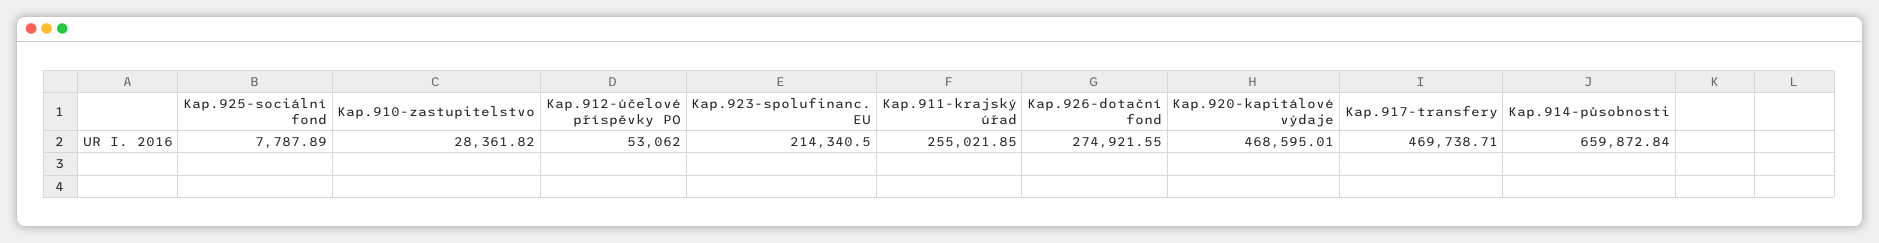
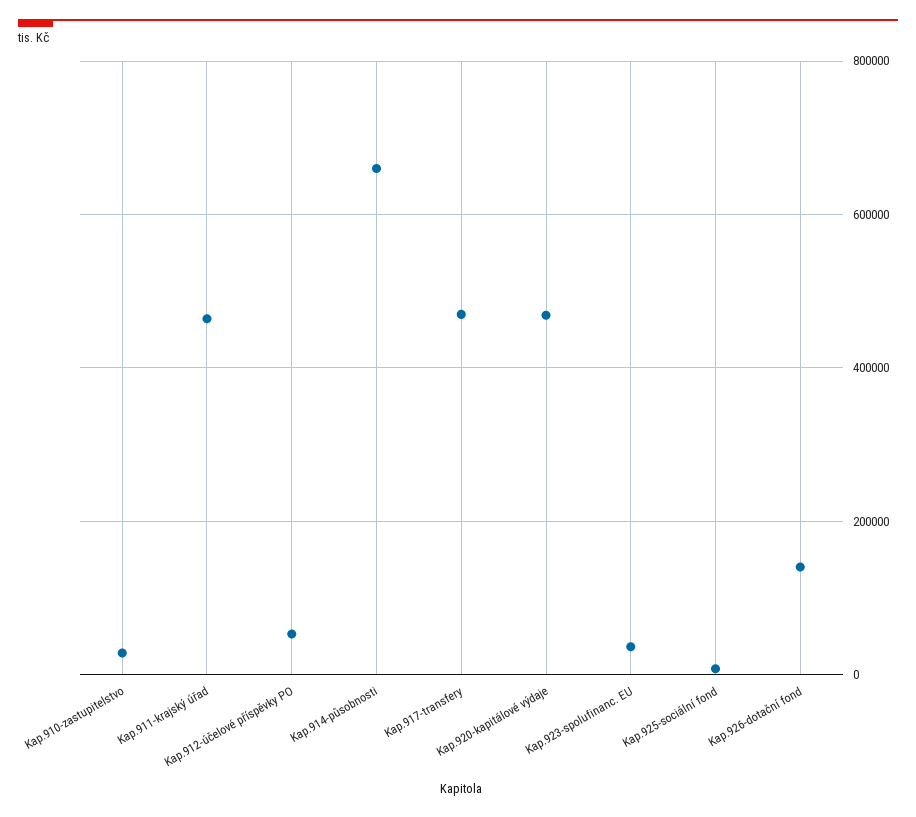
Kap.923-spolufinanc. EU: 214340.5 -> 40000
Kap.911-krajský úřad: 255021.85 -> 460000
Kap.926-dotační fond: 274921.55 -> 140000

